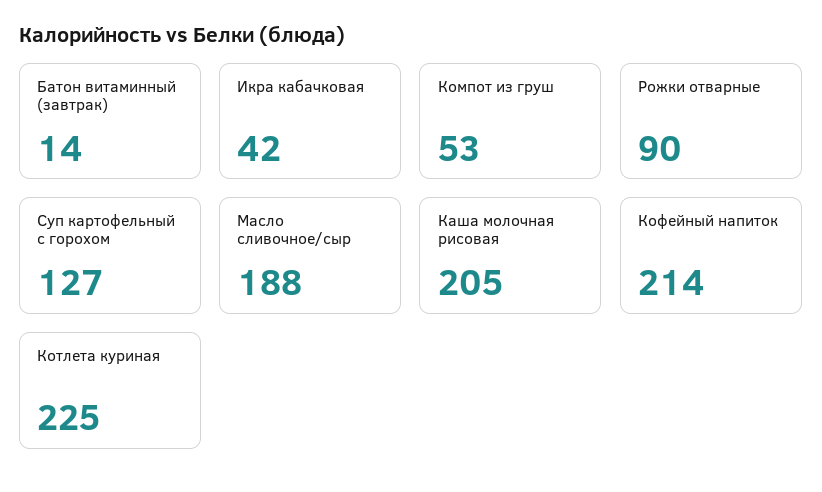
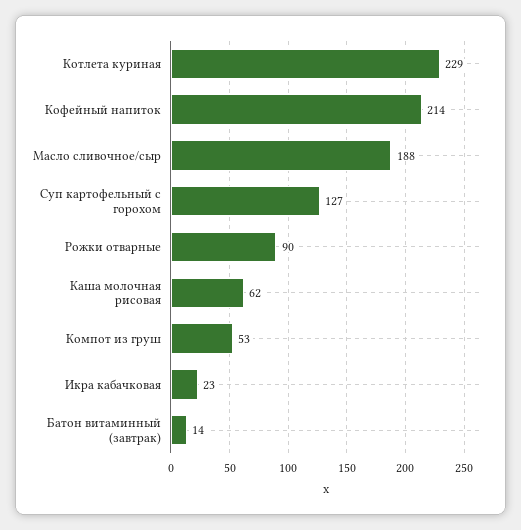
Икра кабачковая: 42 -> 23
Каша молочная рисовая: 205 -> 62
Котлета куриная: 225 -> 229

